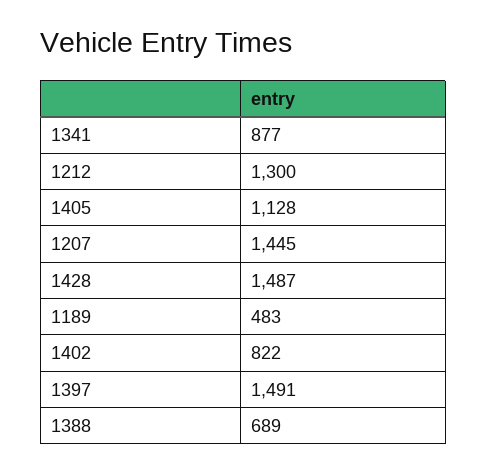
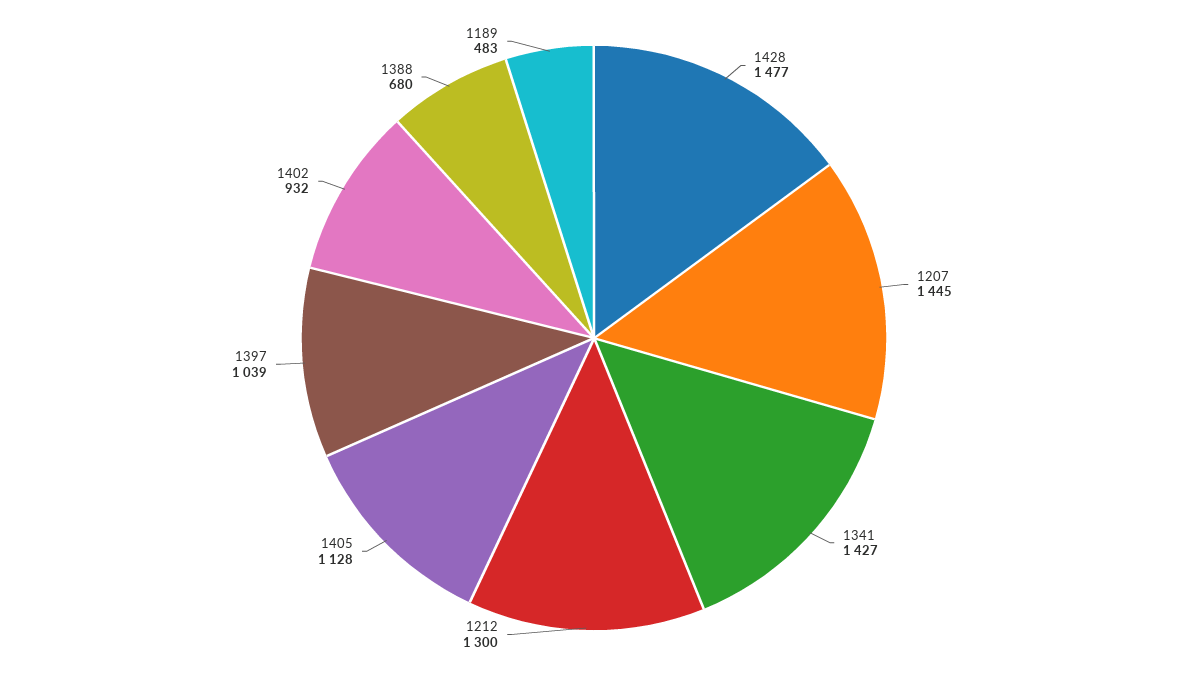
1341: 877 -> 1427
1428: 1487 -> 1477
1402: 822 -> 932
1397: 1491 -> 1039
1388: 689 -> 680

